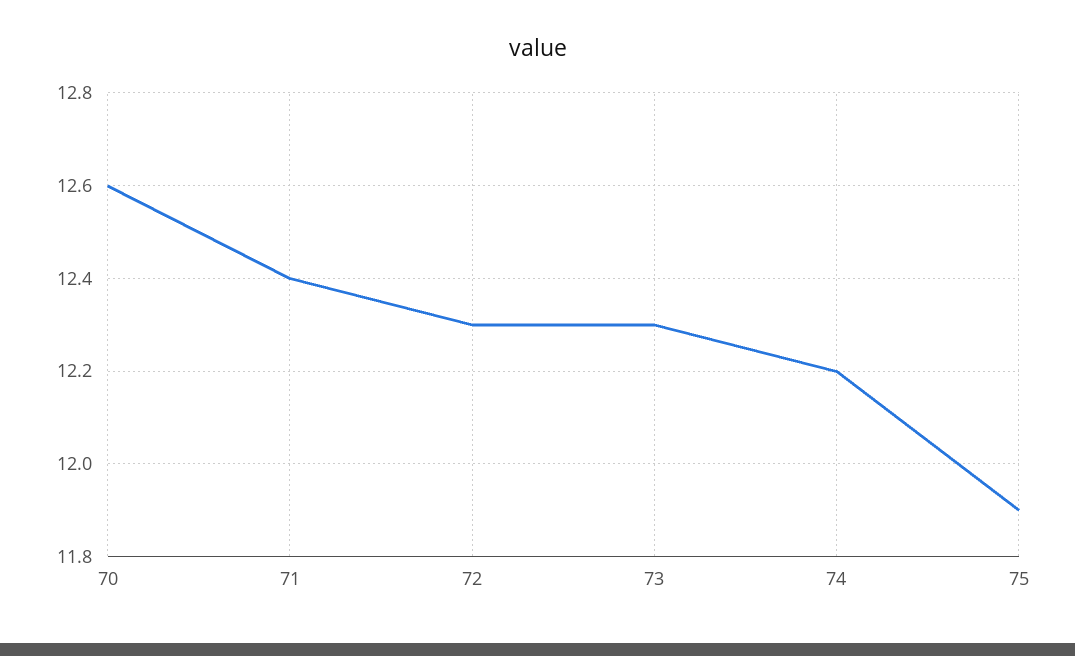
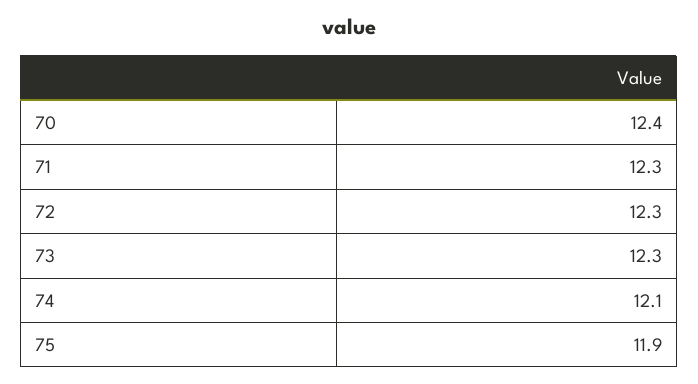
70: 12.6 -> 12.4
71: 12.4 -> 12.3
74: 12.2 -> 12.1

